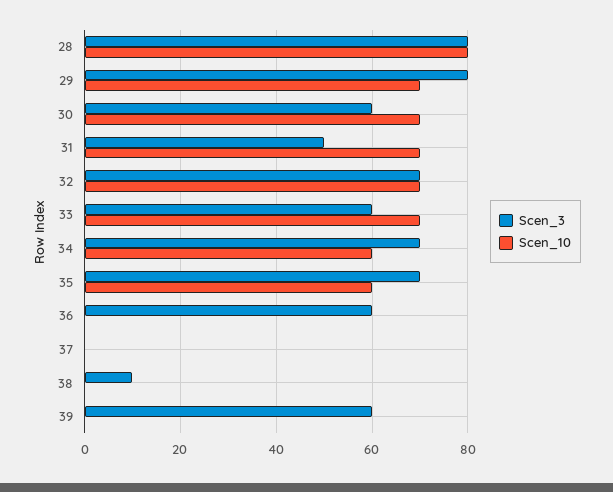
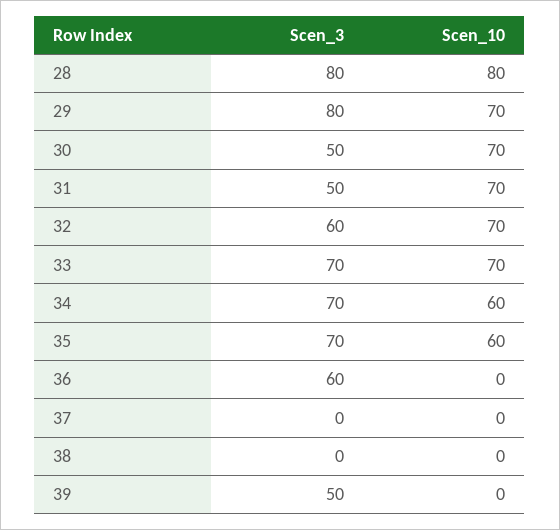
Scen_3, 30: 60 -> 50
Scen_3, 32: 70 -> 60
Scen_3, 33: 60 -> 70
Scen_3, 38: 10 -> 0
Scen_3, 39: 60 -> 50

